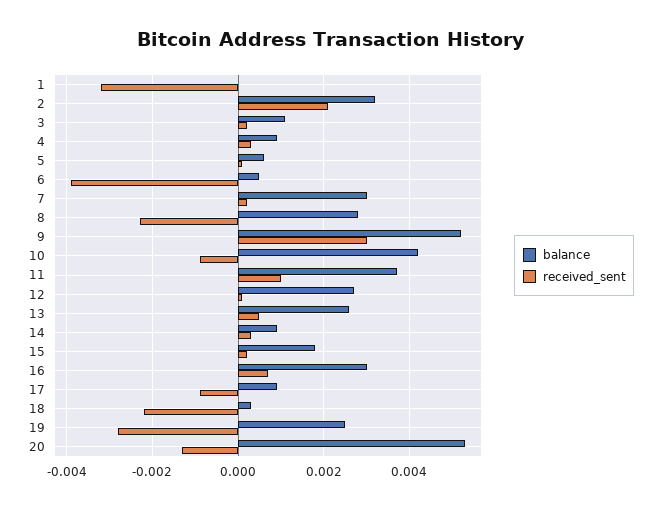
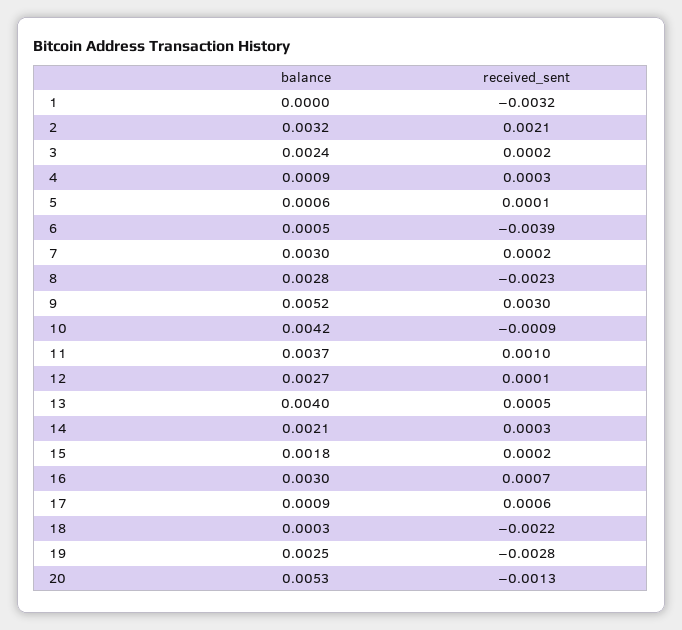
balance, 3: 0.001 -> 0.0024
balance, 13: 0.0025 -> 0.004
balance, 14: 0.001 -> 0.0021
received_sent, 17: -0.001 -> 0.0006

